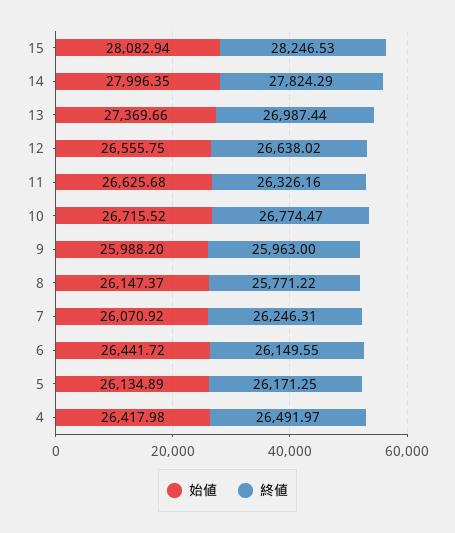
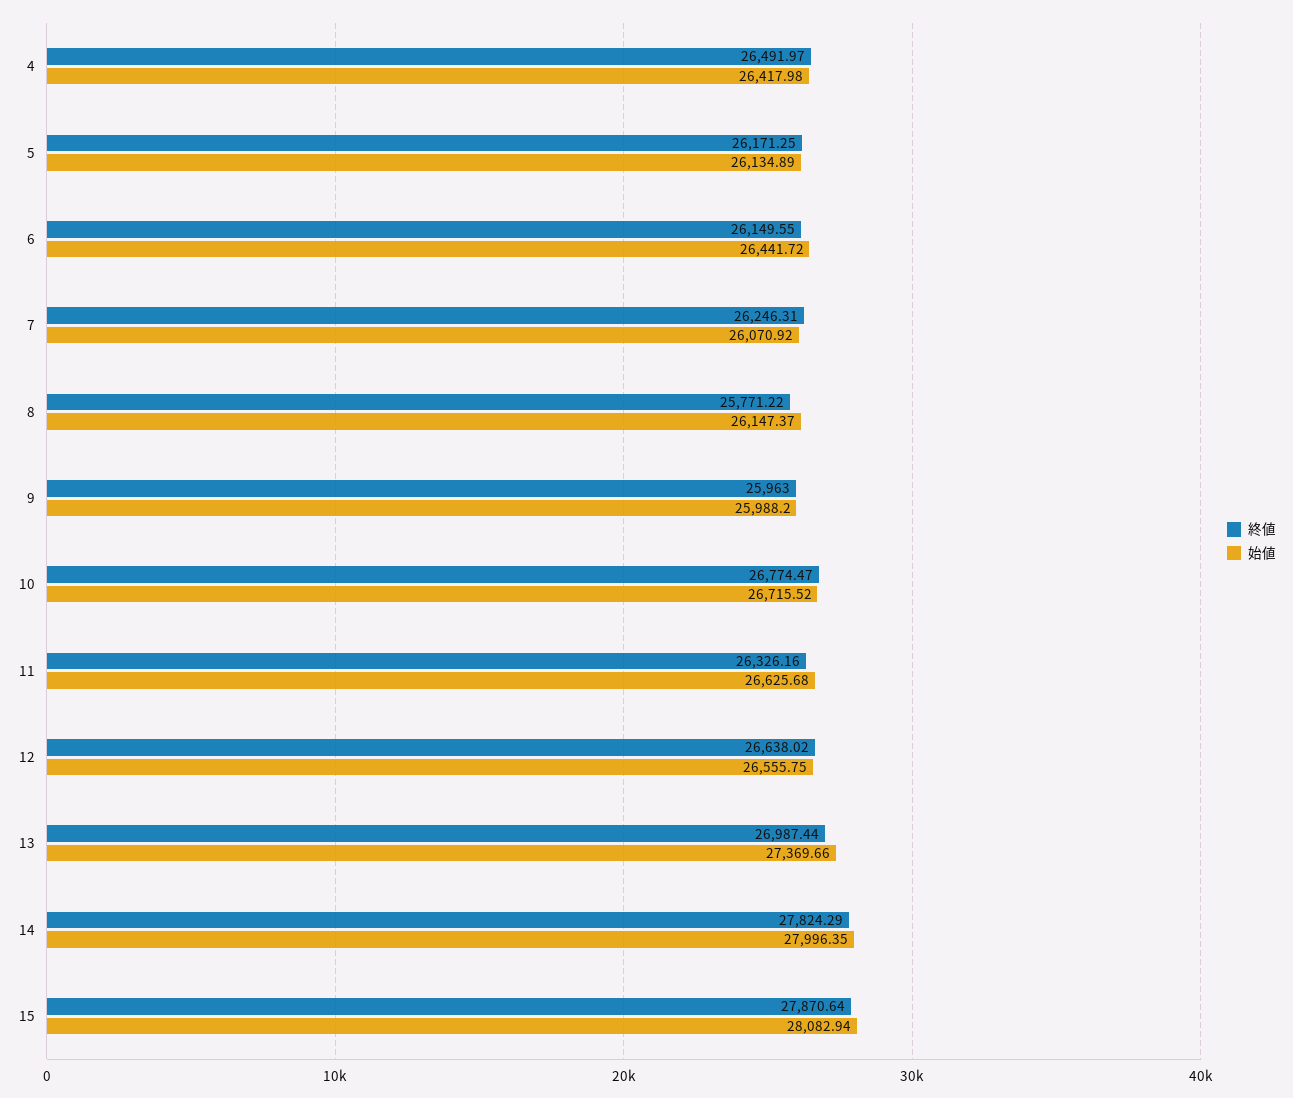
終値, 15: 28246.53 -> 27870.64

